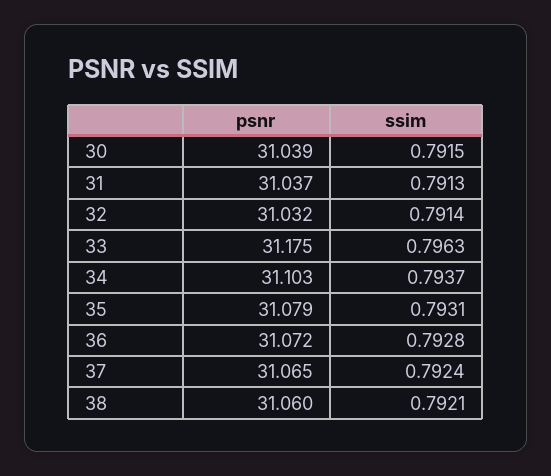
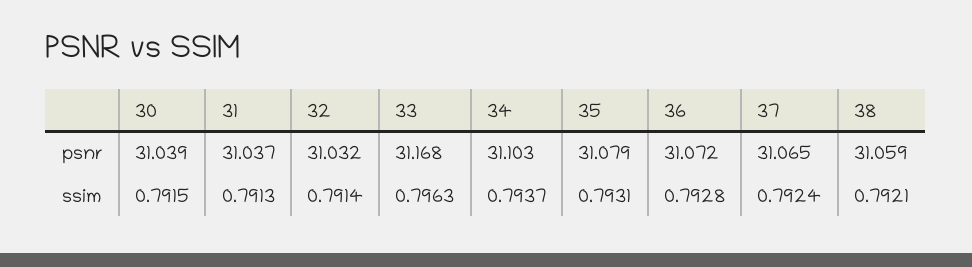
psnr, 33: 31.175 -> 31.168
psnr, 38: 31.06 -> 31.059

